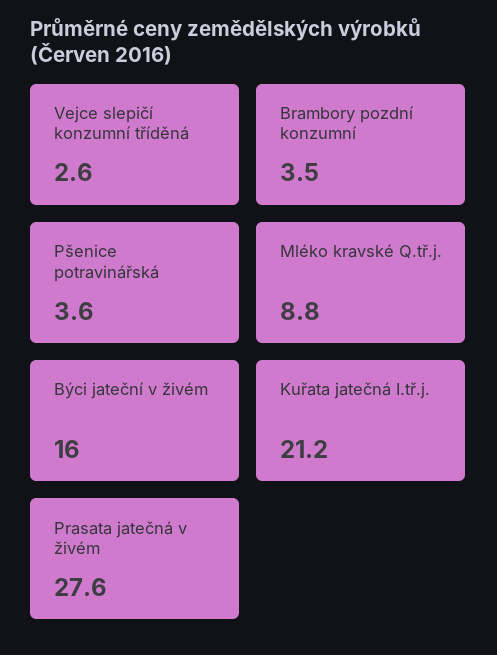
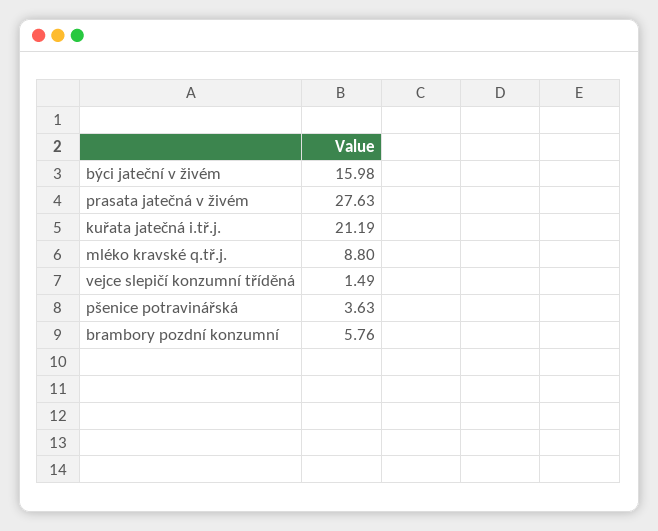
Vejce slepičí konzumní tříděná: 2.6 -> 1.49
Brambory pozdní konzumní: 3.5 -> 5.76

